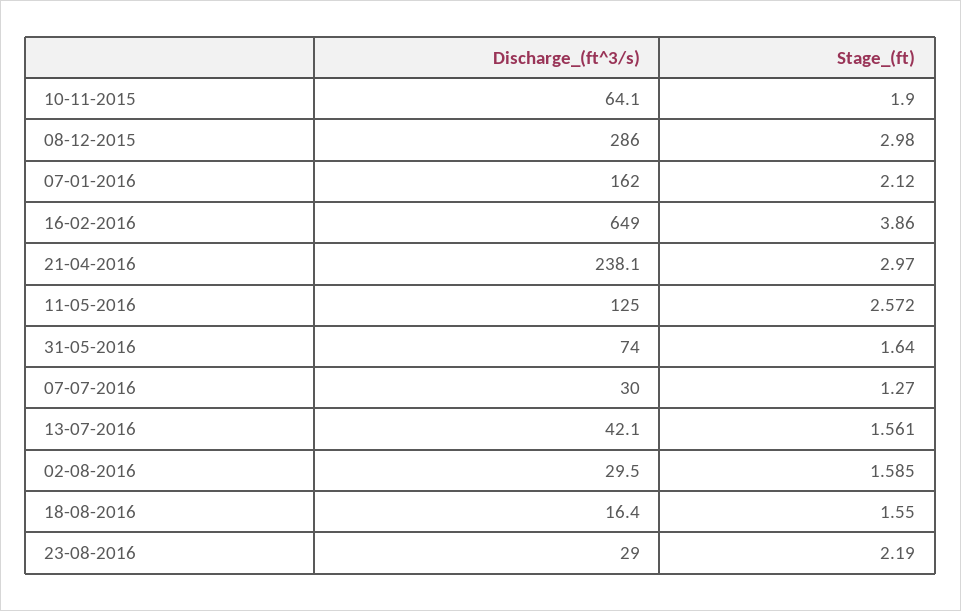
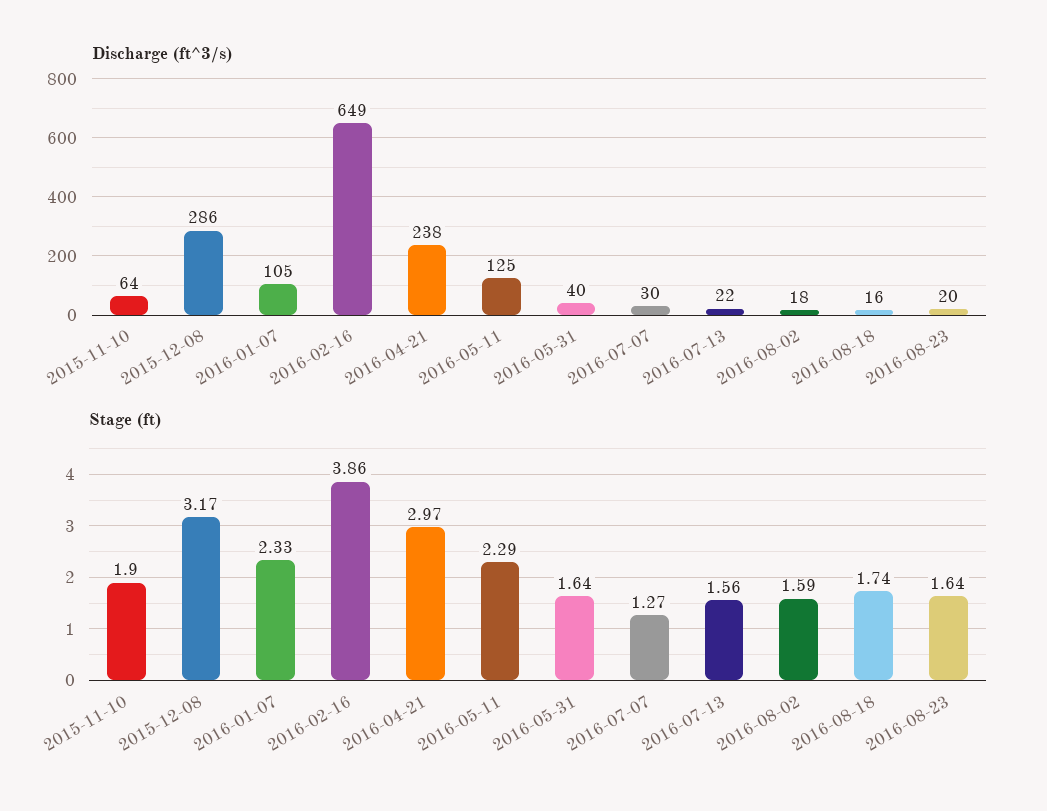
Stage_(ft), 08-12-2015: 2.98 -> 3.17
Discharge_(ft^3/s), 07-01-2016: 162 -> 105
Stage_(ft), 07-01-2016: 2.12 -> 2.33
Stage_(ft), 11-05-2016: 2.572 -> 2.29
Discharge_(ft^3/s), 31-05-2016: 74 -> 40
Discharge_(ft^3/s), 13-07-2016: 42.1 -> 22
Discharge_(ft^3/s), 02-08-2016: 29.5 -> 18
Stage_(ft), 18-08-2016: 1.55 -> 1.74
Discharge_(ft^3/s), 23-08-2016: 29 -> 20
Stage_(ft), 23-08-2016: 2.19 -> 1.64

